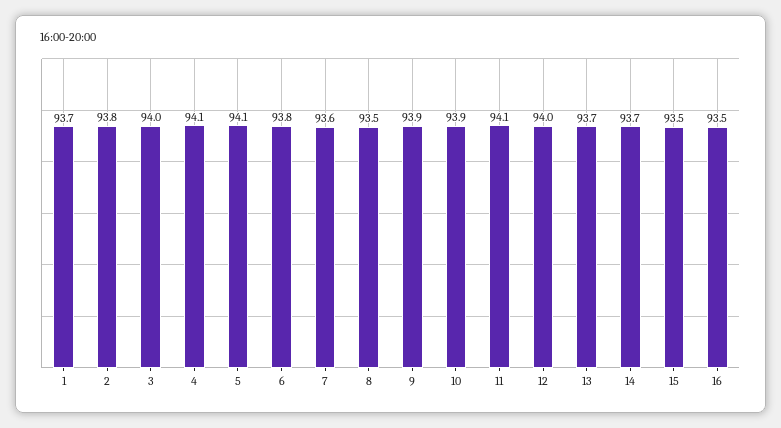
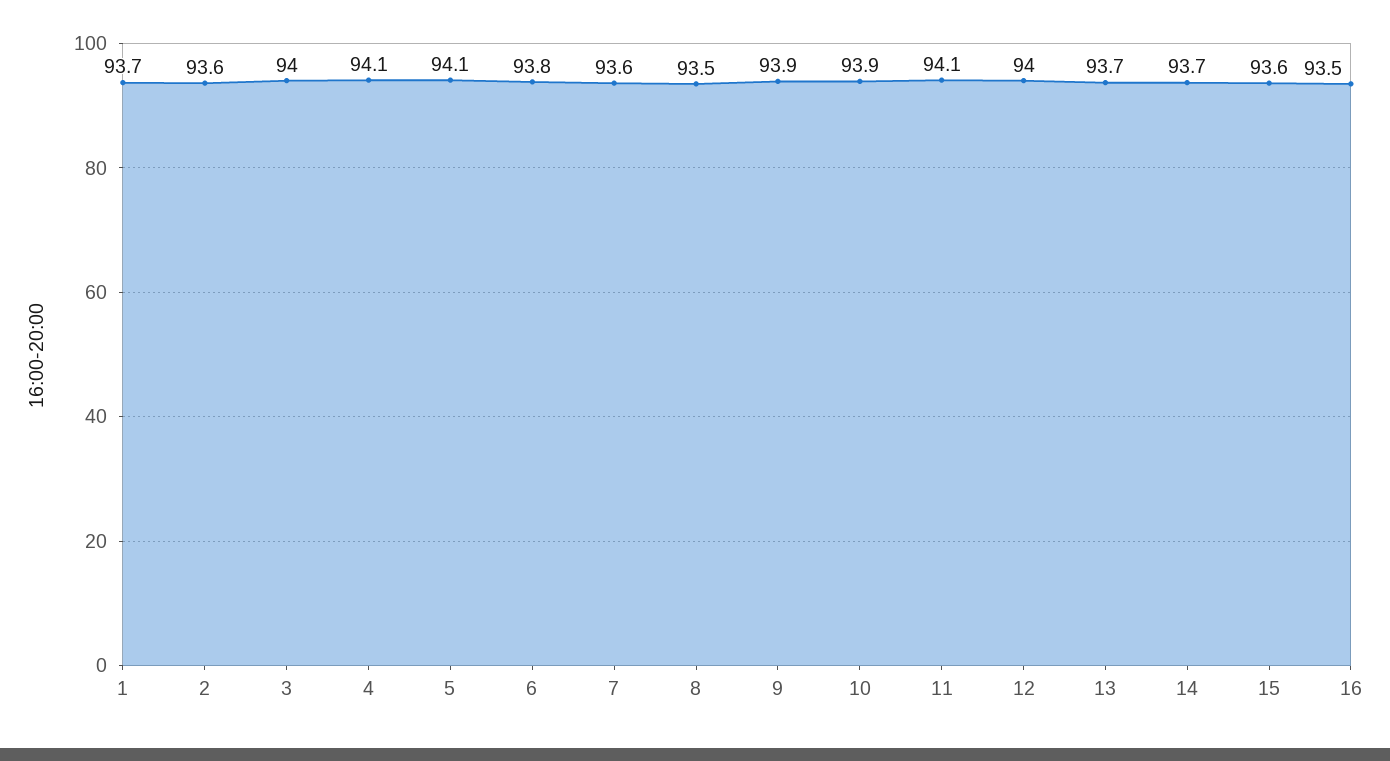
2: 93.8 -> 93.6
15: 93.5 -> 93.6

